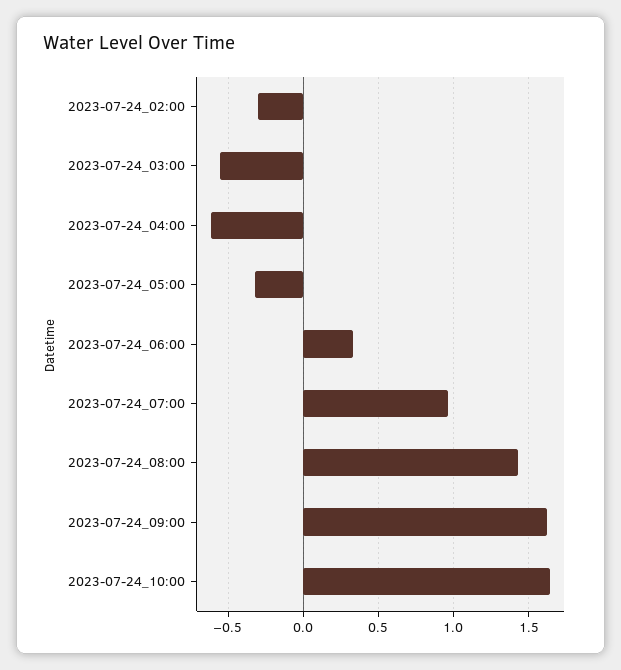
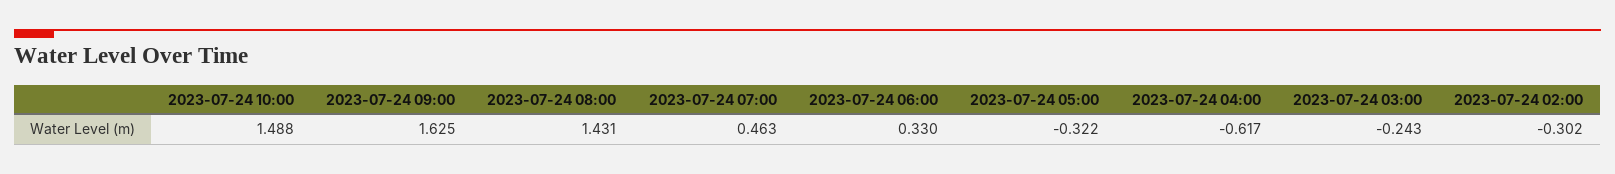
2023-07-24_03:00: -0.55 -> -0.243
2023-07-24_07:00: 0.95 -> 0.463
2023-07-24_10:00: 1.65 -> 1.488

